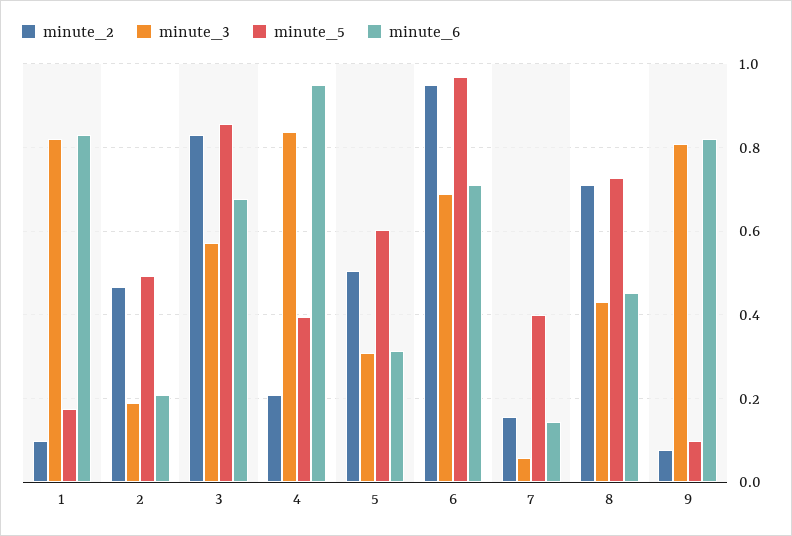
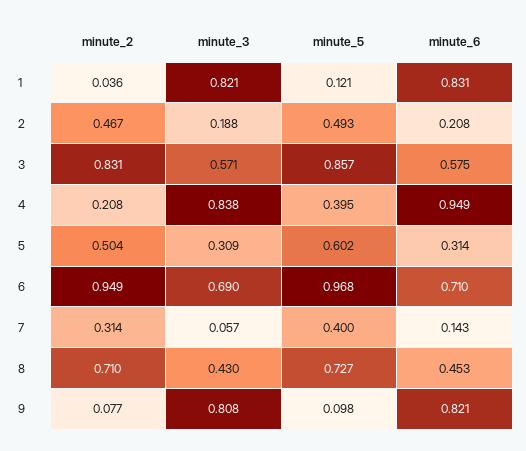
minute_2, 1: 0.1 -> 0.036
minute_5, 1: 0.18 -> 0.121
minute_6, 3: 0.68 -> 0.575
minute_2, 7: 0.16 -> 0.314

